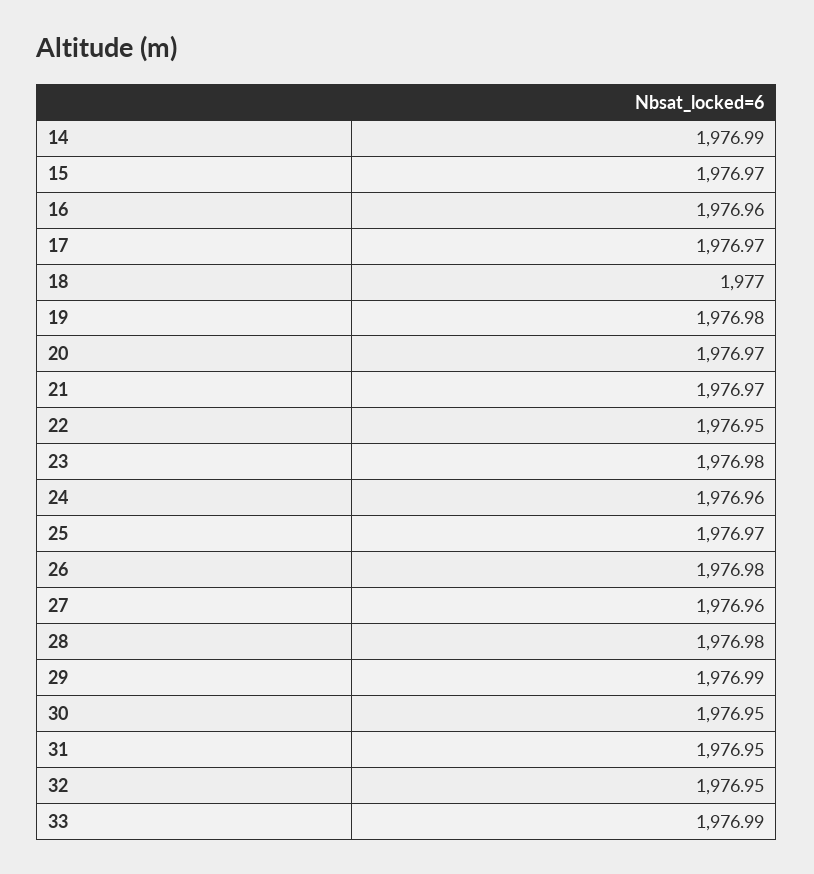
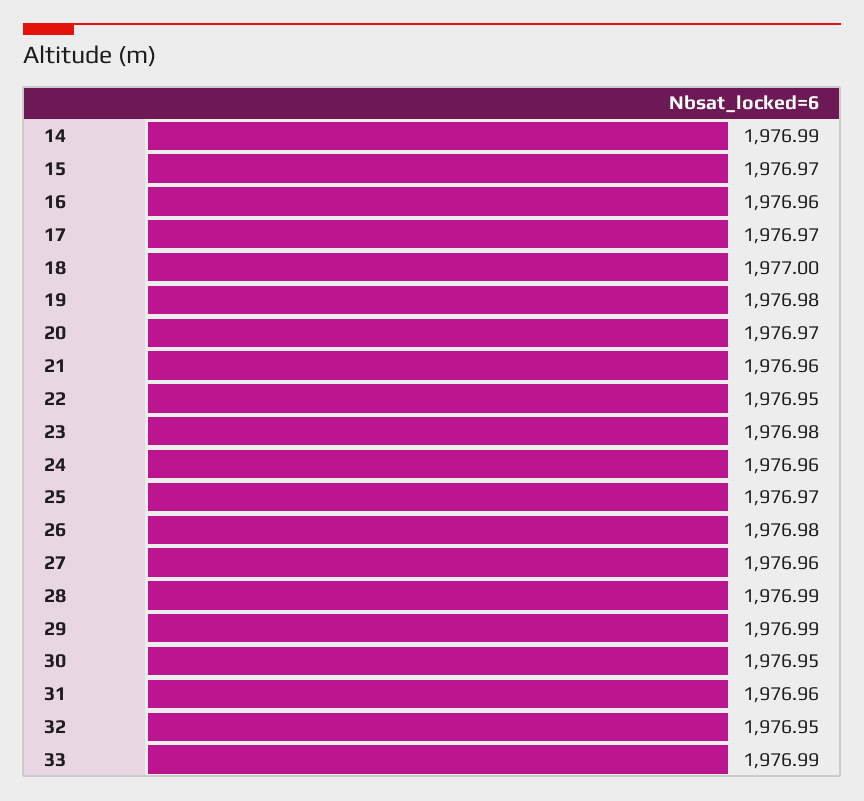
21: 1976.97 -> 1976.96
28: 1976.98 -> 1976.99
31: 1976.95 -> 1976.96

